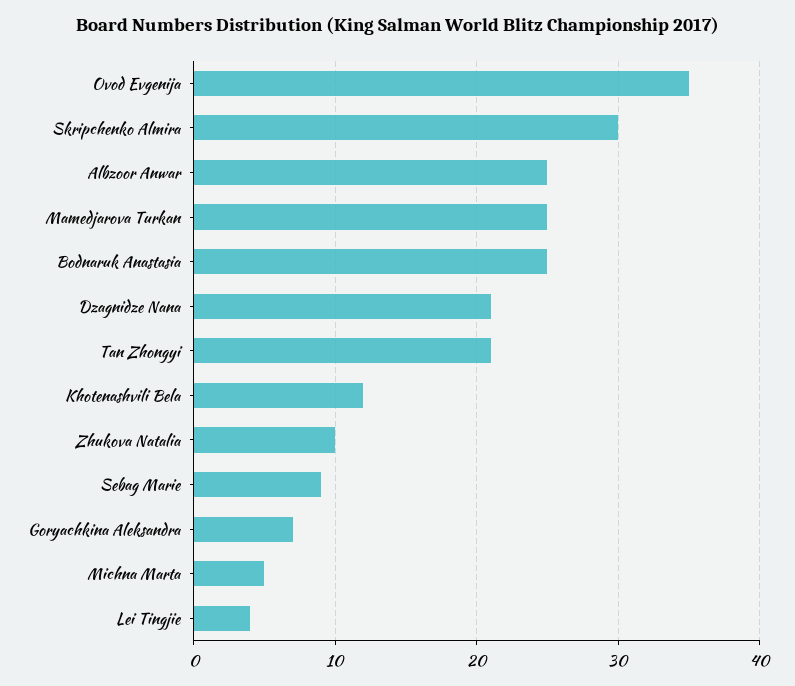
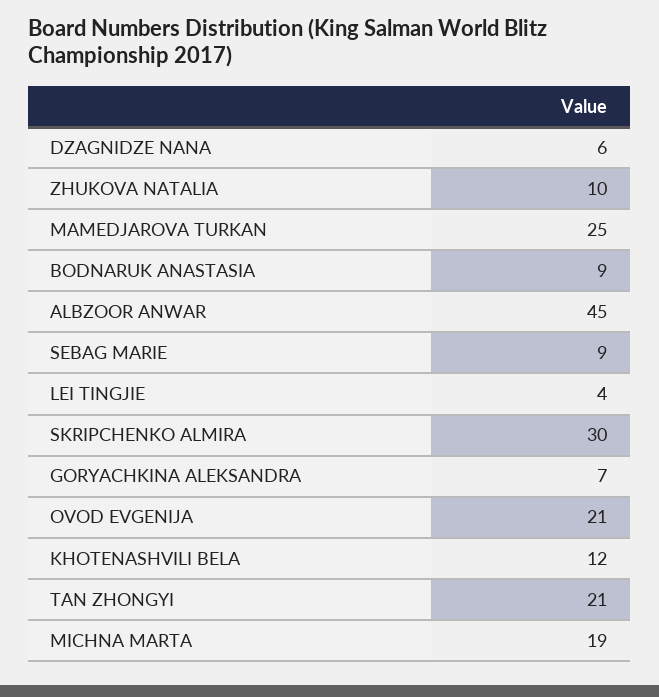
Ovod Evgenija: 35 -> 21
Albzoor Anwar: 25 -> 45
Bodnaruk Anastasia: 25 -> 9
Dzagnidze Nana: 21 -> 6
Michna Marta: 5 -> 19

